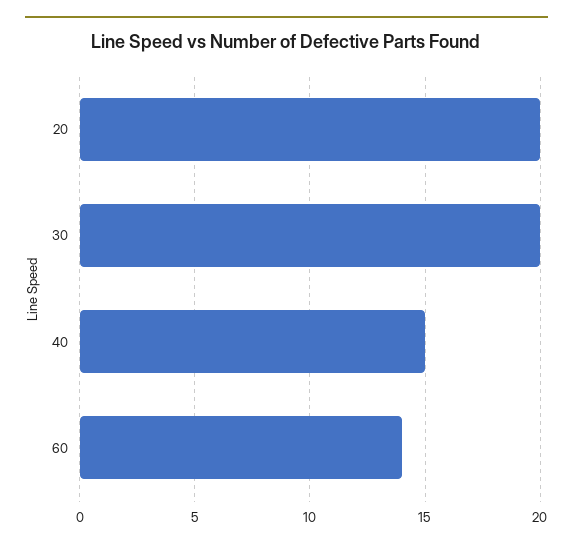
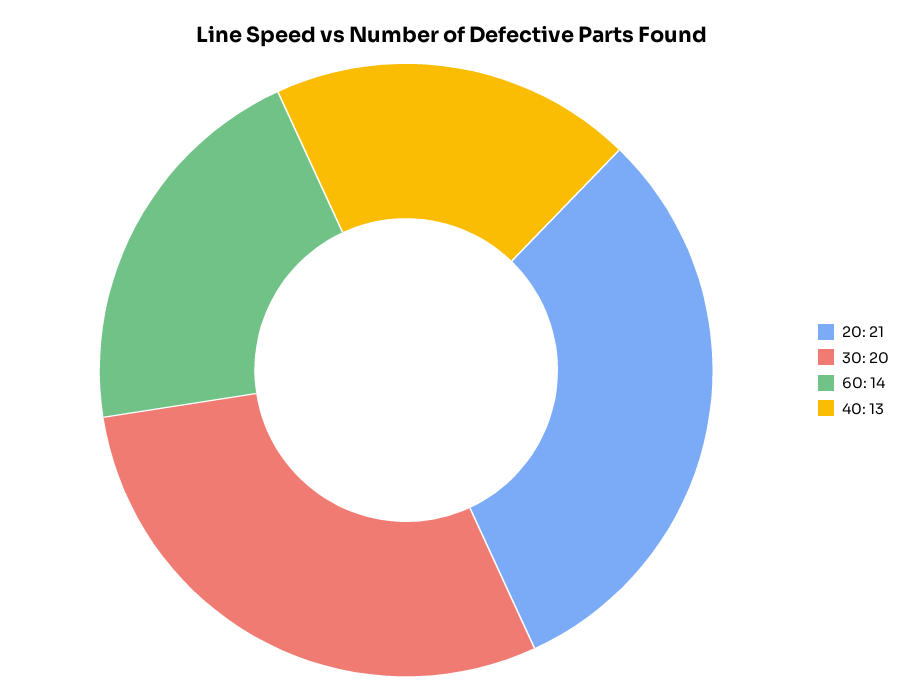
20: 20 -> 21
40: 15 -> 13

